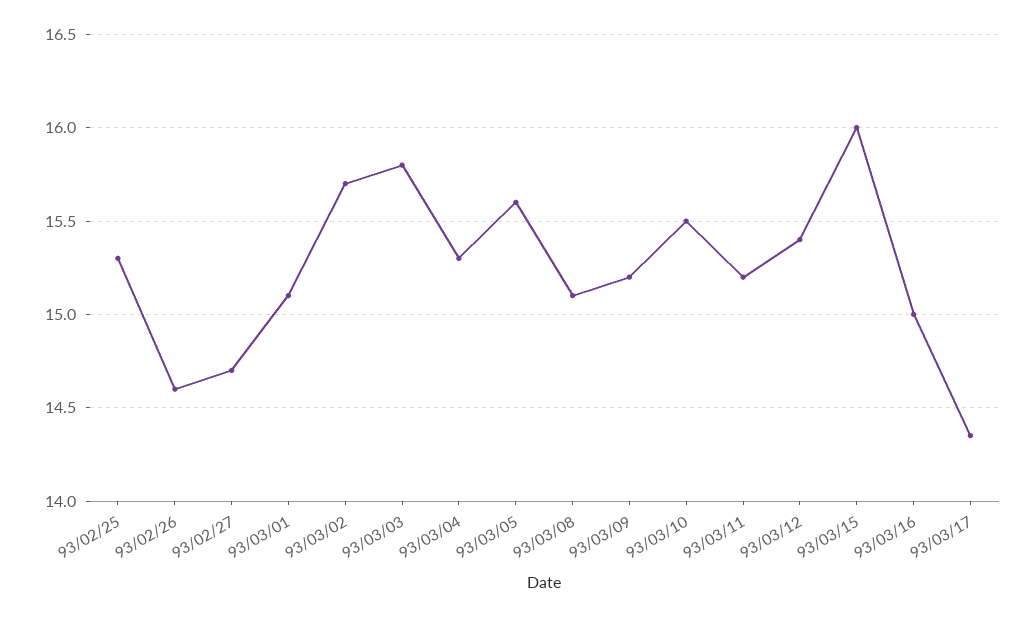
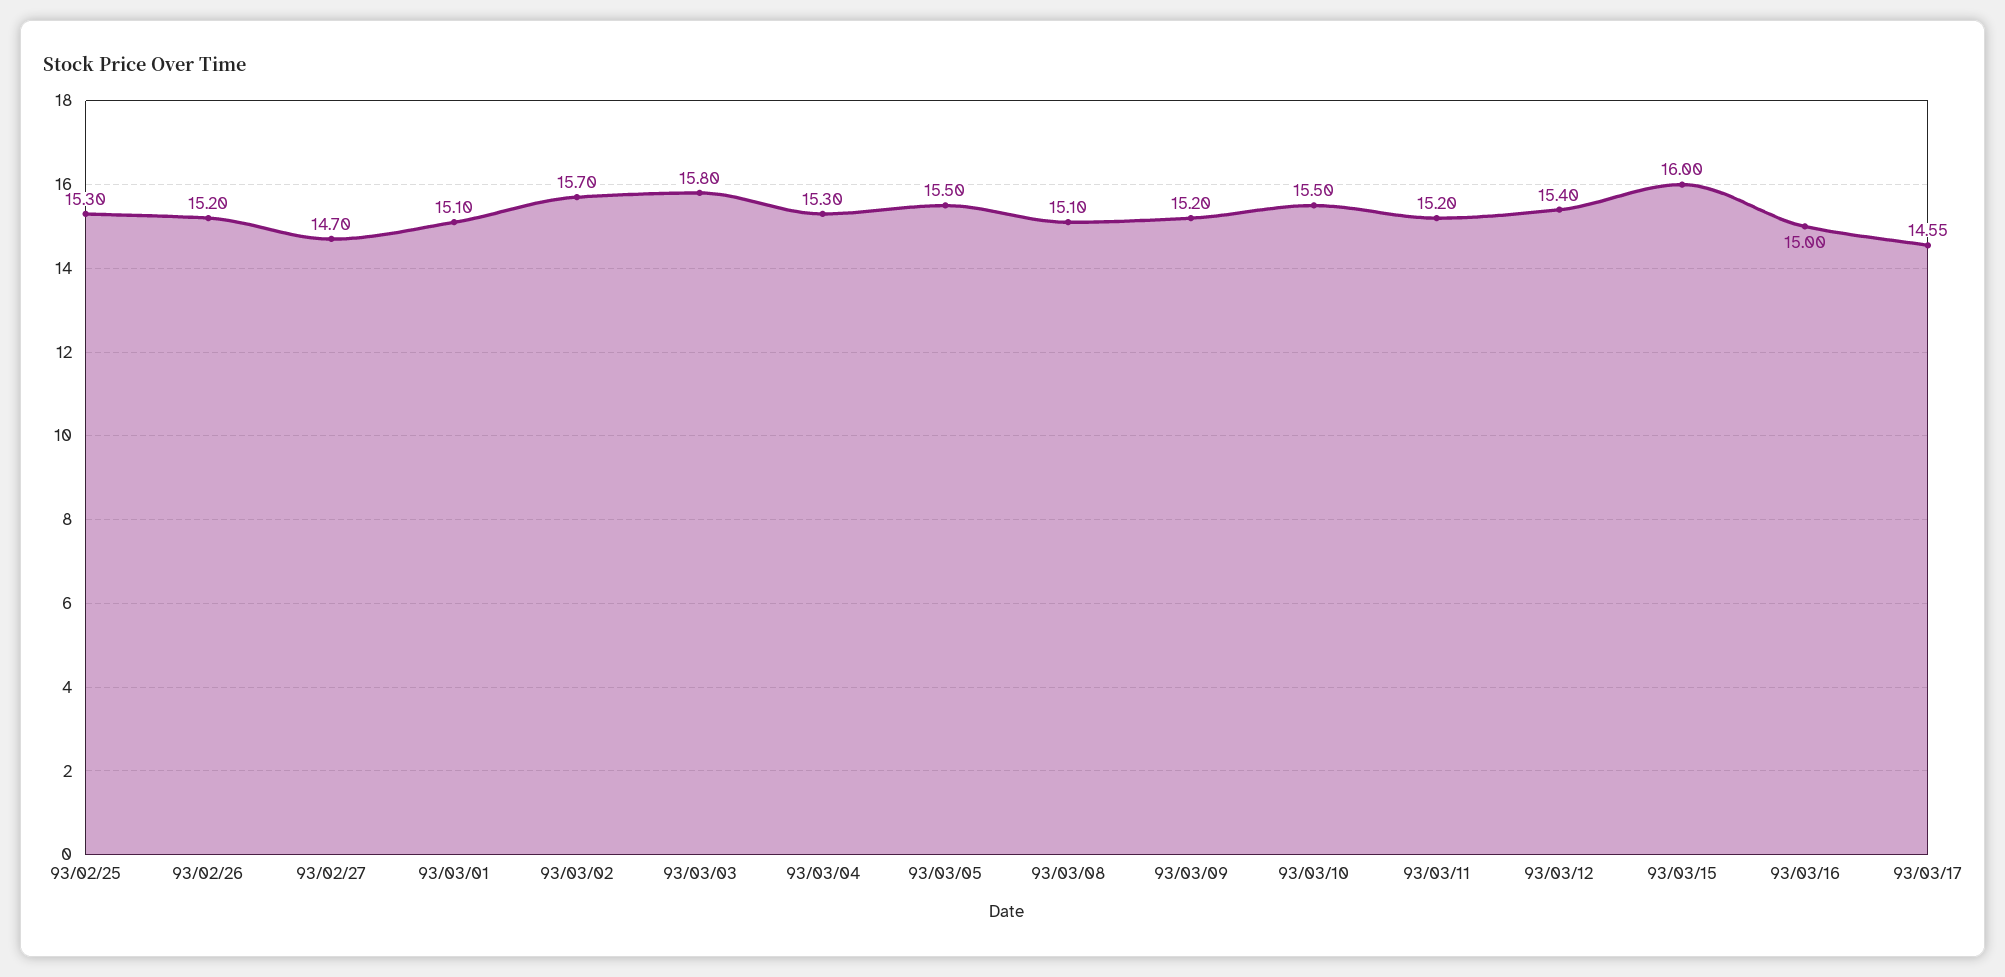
93/02/26: 14.6 -> 15.2
93/03/05: 15.6 -> 15.5
93/03/17: 14.35 -> 14.55

